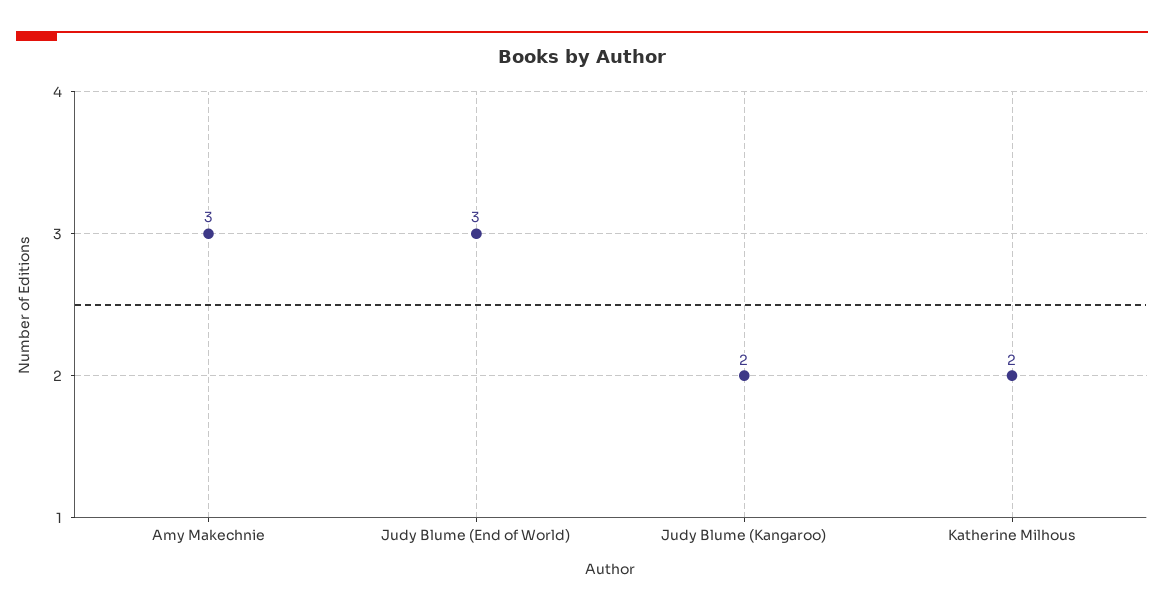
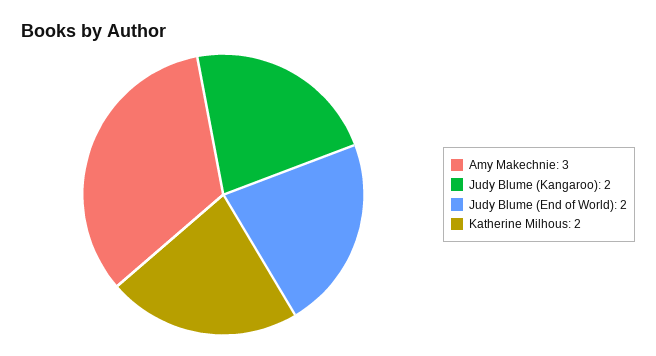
Judy Blume (End of World): 3 -> 2

